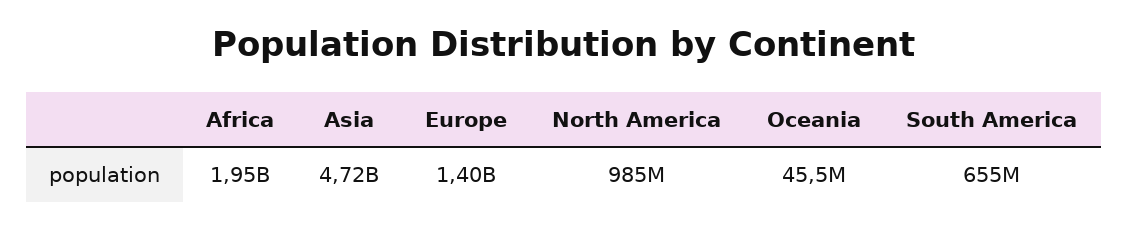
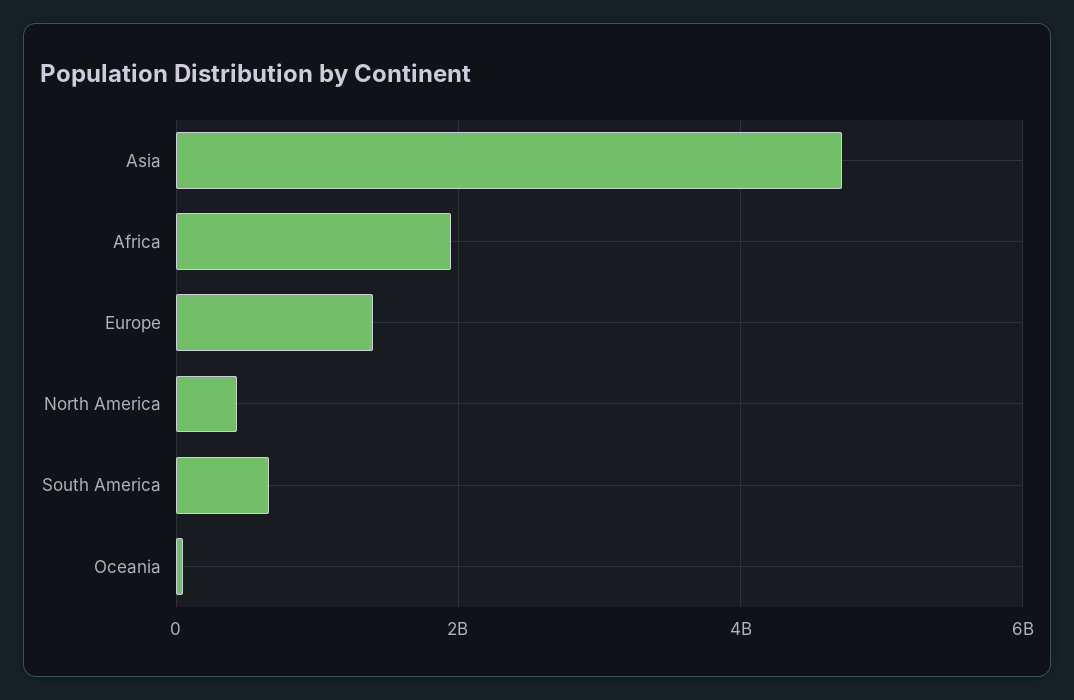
North America: 985000000 -> 400000000

